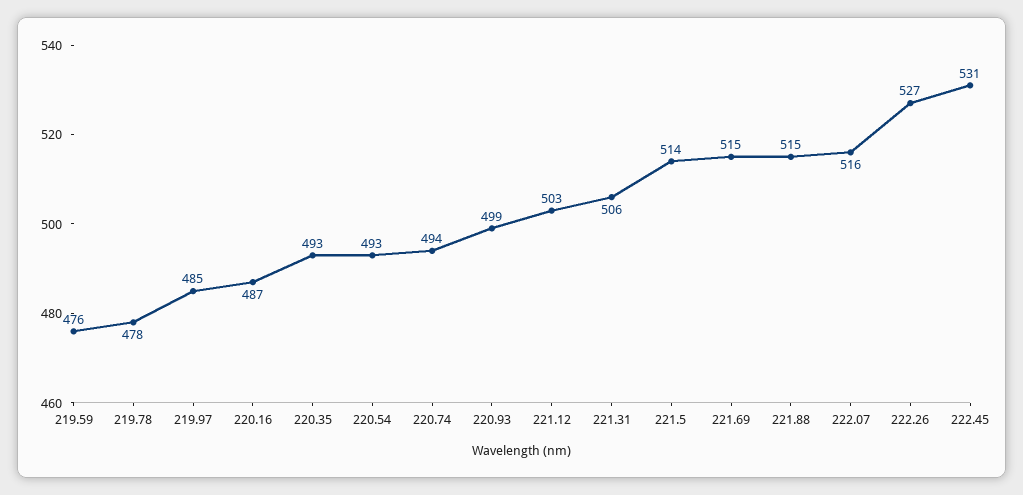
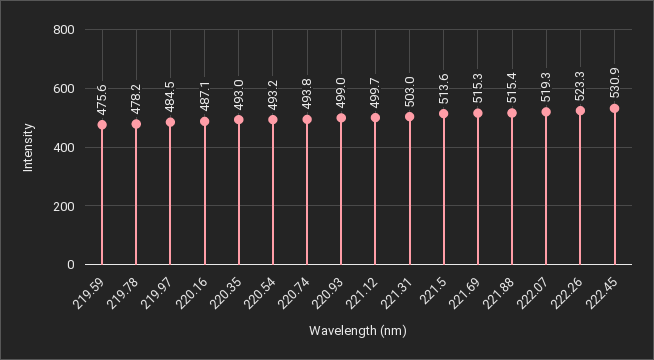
221.12: 503 -> 499.7
221.31: 506 -> 503
222.07: 516 -> 519.3
222.26: 527 -> 523.3

